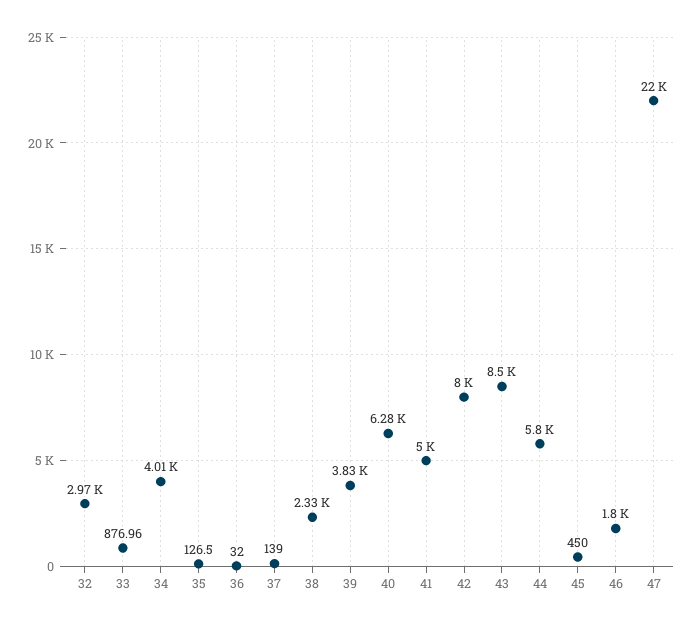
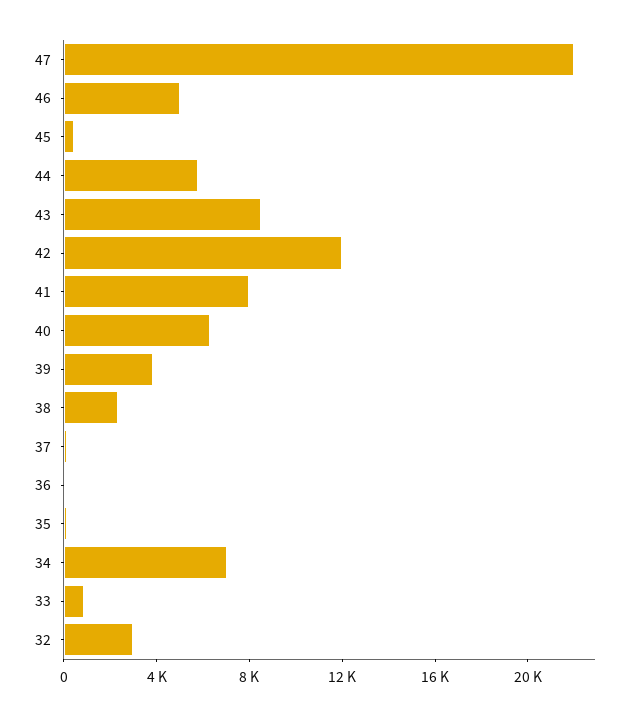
34: 4010 -> 7000
41: 5000 -> 8000
42: 8000 -> 12000
46: 1800 -> 5000

